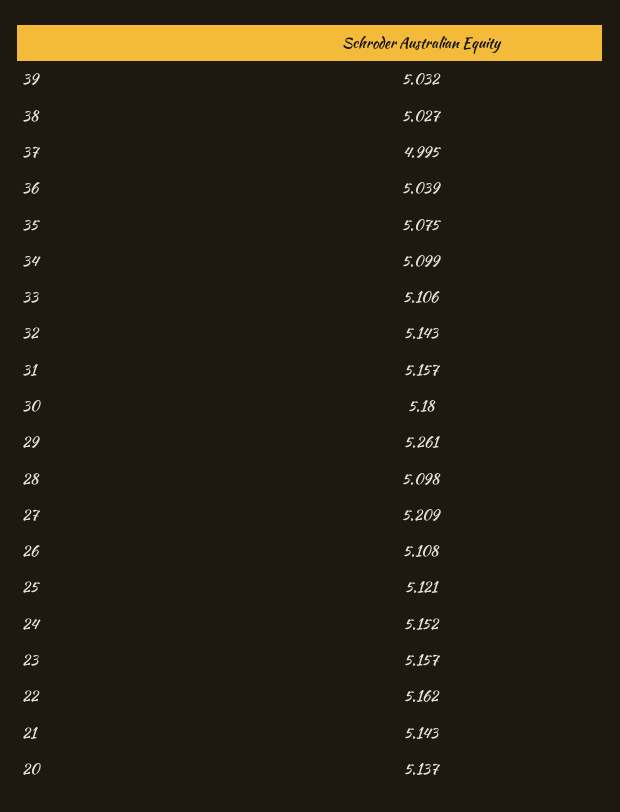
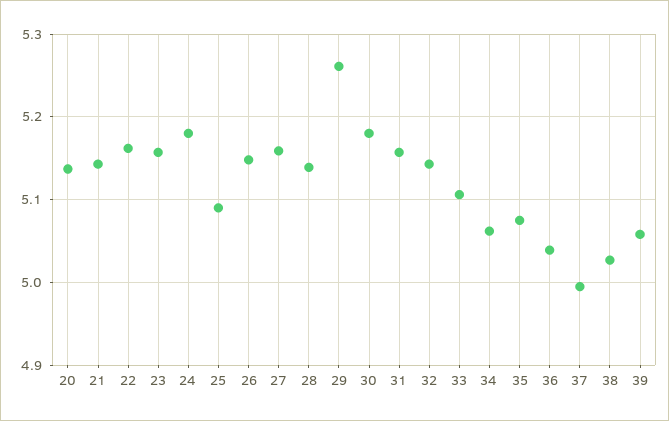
39: 5.032 -> 5.06
34: 5.099 -> 5.06
28: 5.098 -> 5.14
27: 5.209 -> 5.16
26: 5.108 -> 5.15
25: 5.121 -> 5.09
24: 5.152 -> 5.18

